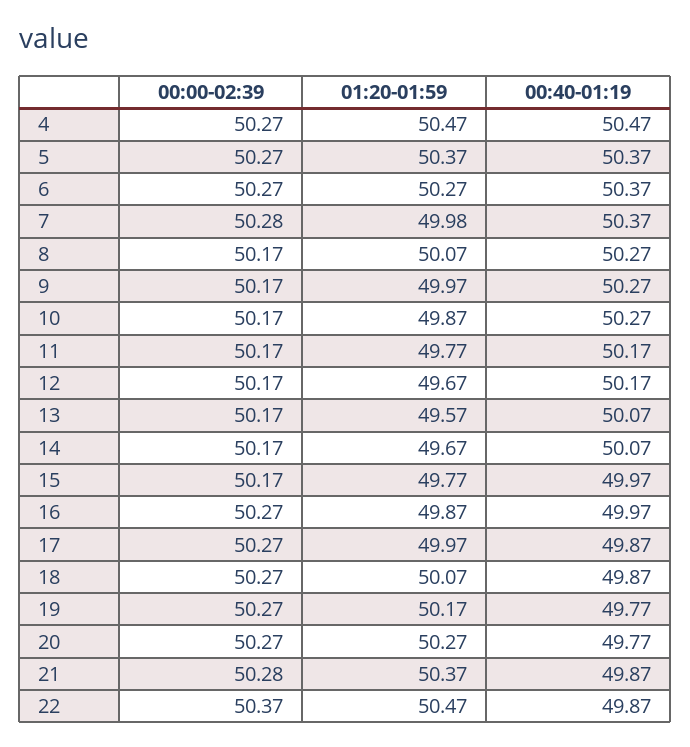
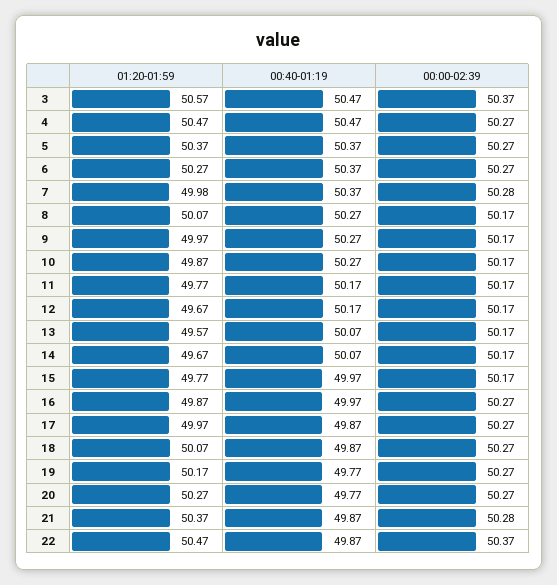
01:20-01:59, 3: none -> 50.57
00:40-01:19, 3: none -> 50.47
00:00-02:39, 3: none -> 50.37

